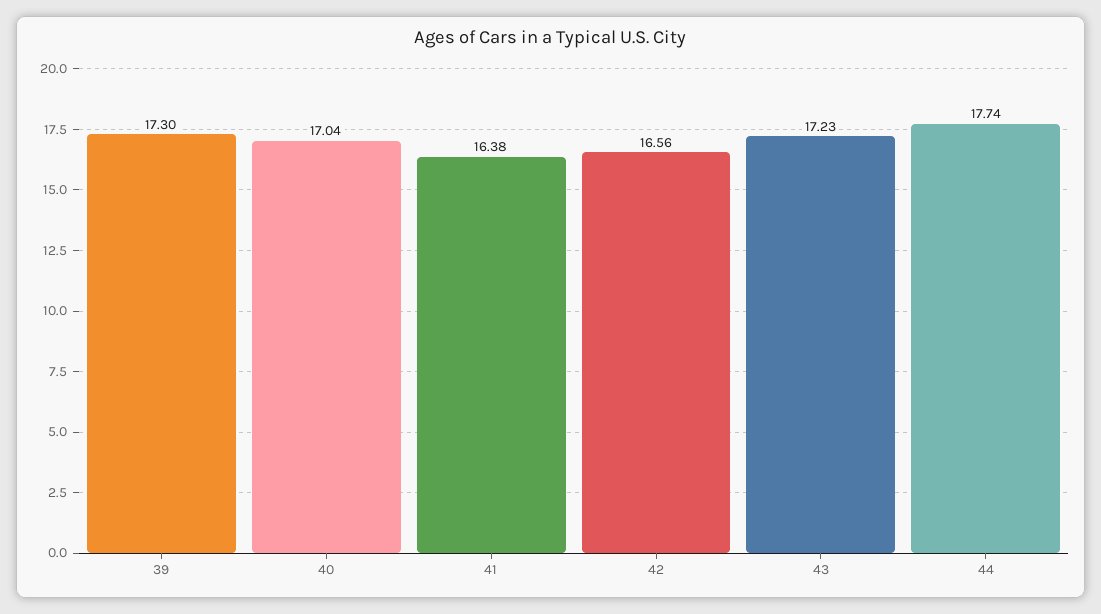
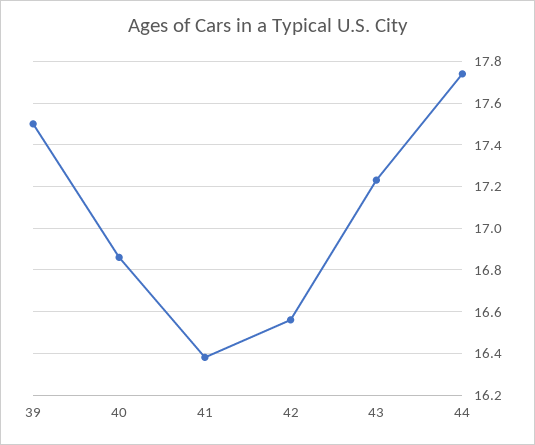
39: 17.3 -> 17.5
40: 17.04 -> 16.85

